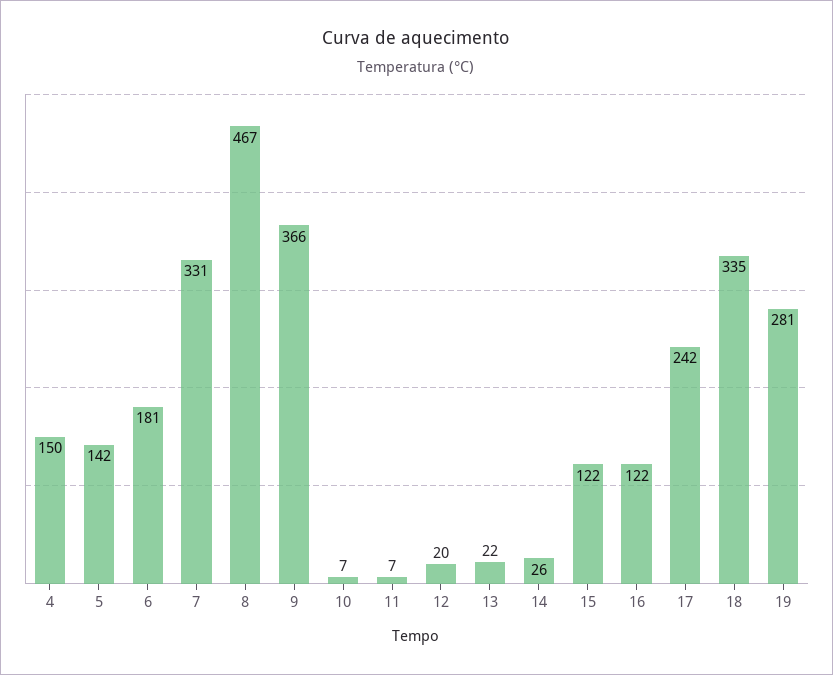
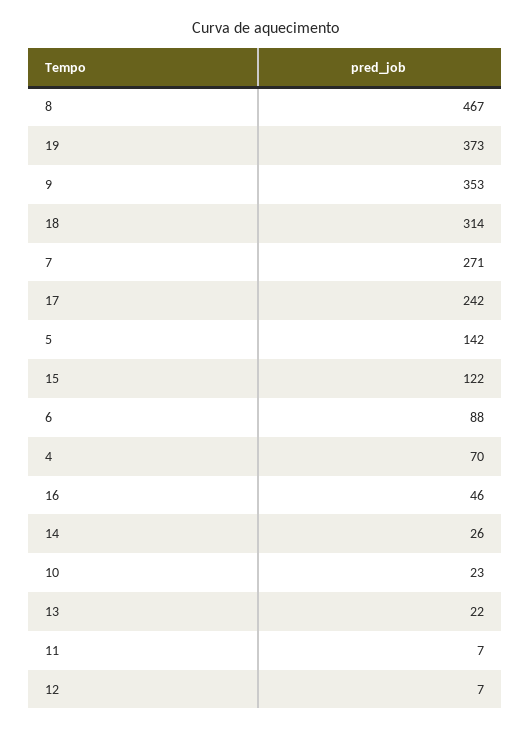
4: 150 -> 70
6: 181 -> 88
7: 331 -> 271
9: 366 -> 353
10: 7 -> 23
12: 20 -> 7
16: 122 -> 46
18: 335 -> 314
19: 281 -> 373

